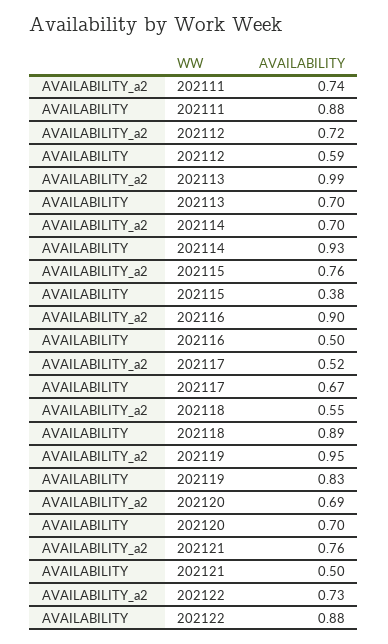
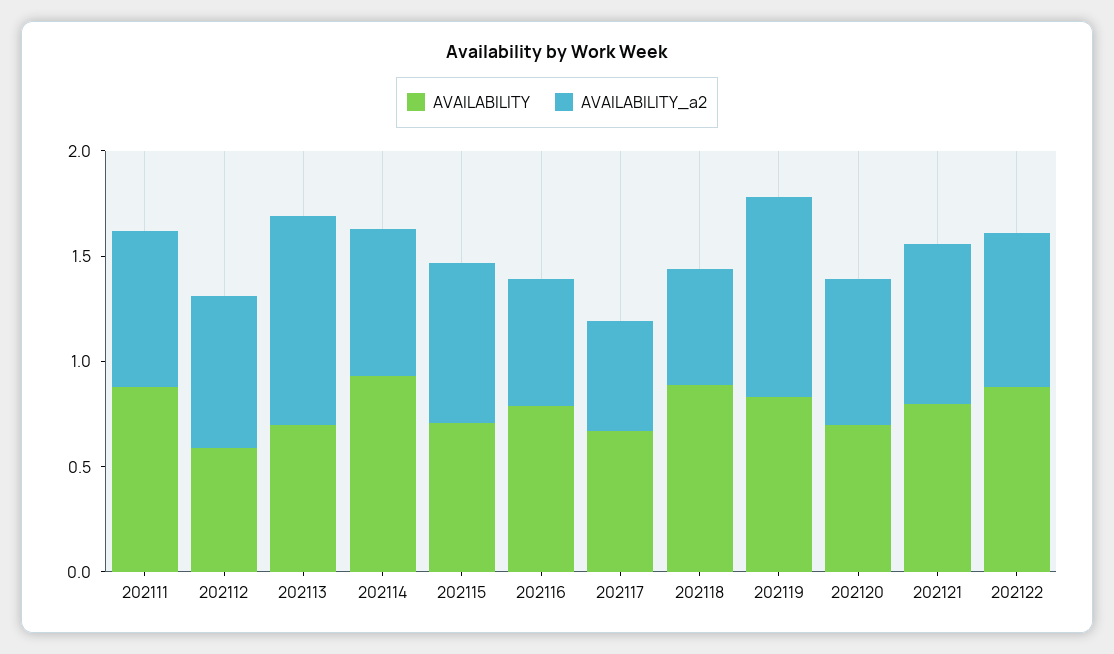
AVAILABILITY, 202115: 0.38 -> 0.7
AVAILABILITY_a2, 202116: 0.9 -> 0.6
AVAILABILITY, 202116: 0.5 -> 0.8
AVAILABILITY, 202121: 0.5 -> 0.8

